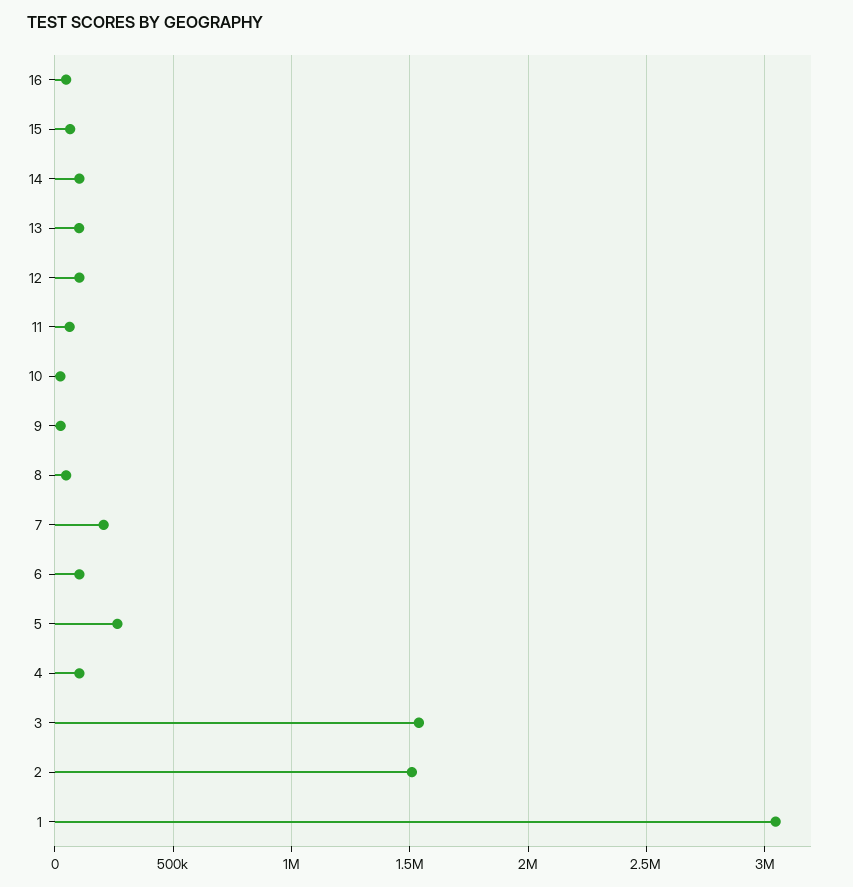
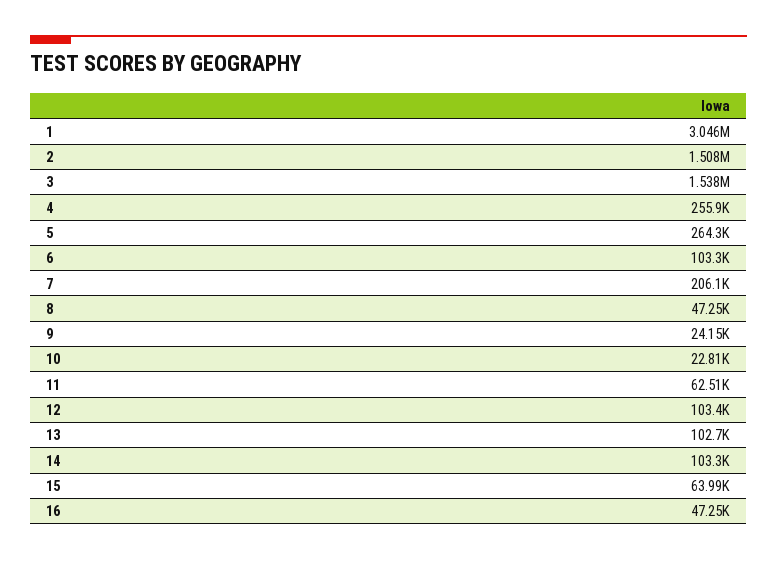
4: 100000 -> 255900

